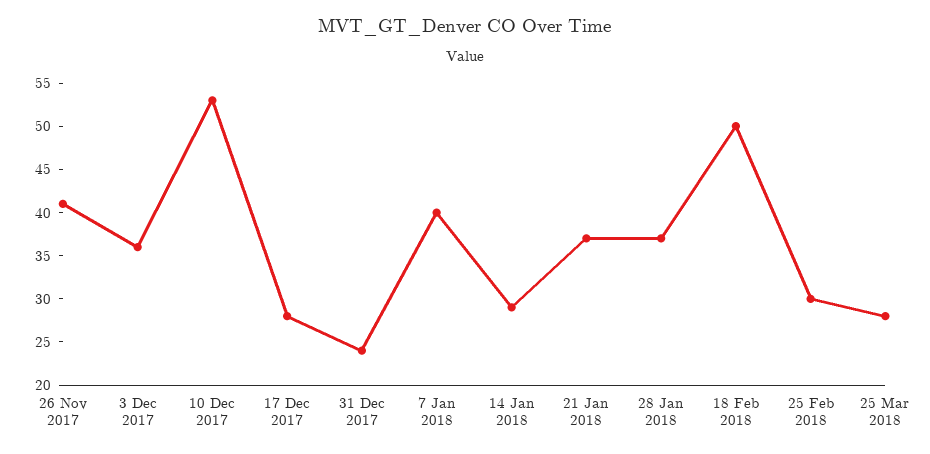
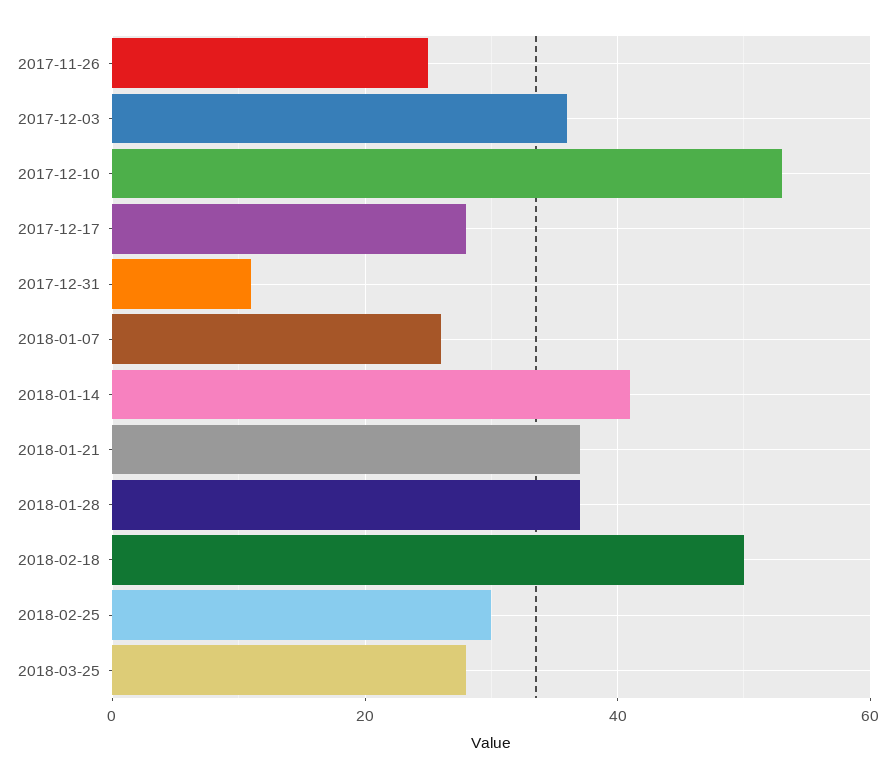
26 Nov 2017: 41 -> 25
31 Dec 2017: 24 -> 10
7 Jan 2018: 40 -> 25
14 Jan 2018: 29 -> 40

